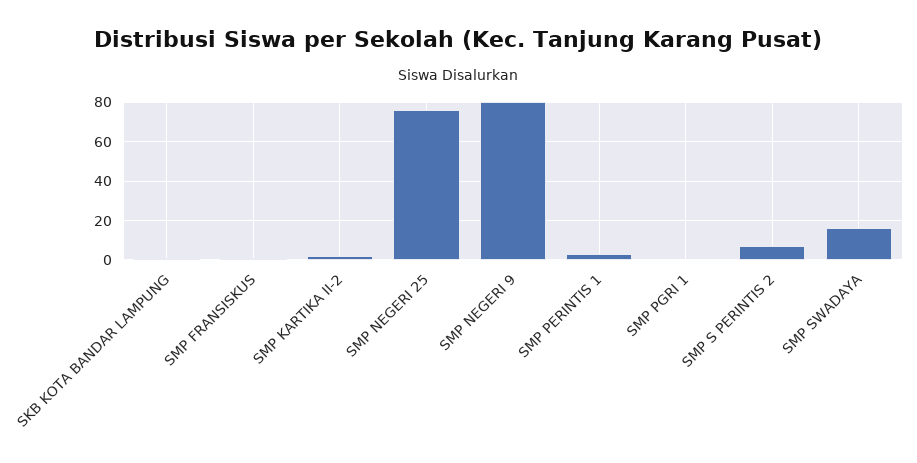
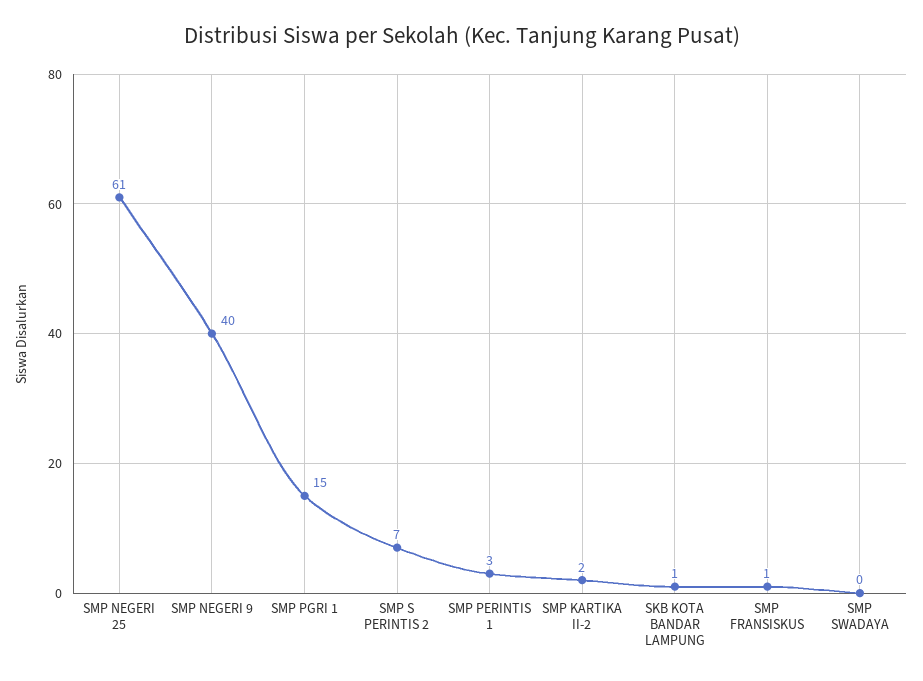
SMP NEGERI 25: 75 -> 61
SMP NEGERI 9: 80 -> 40
SMP PGRI 1: 0 -> 15
SMP SWADAYA: 15 -> 0

